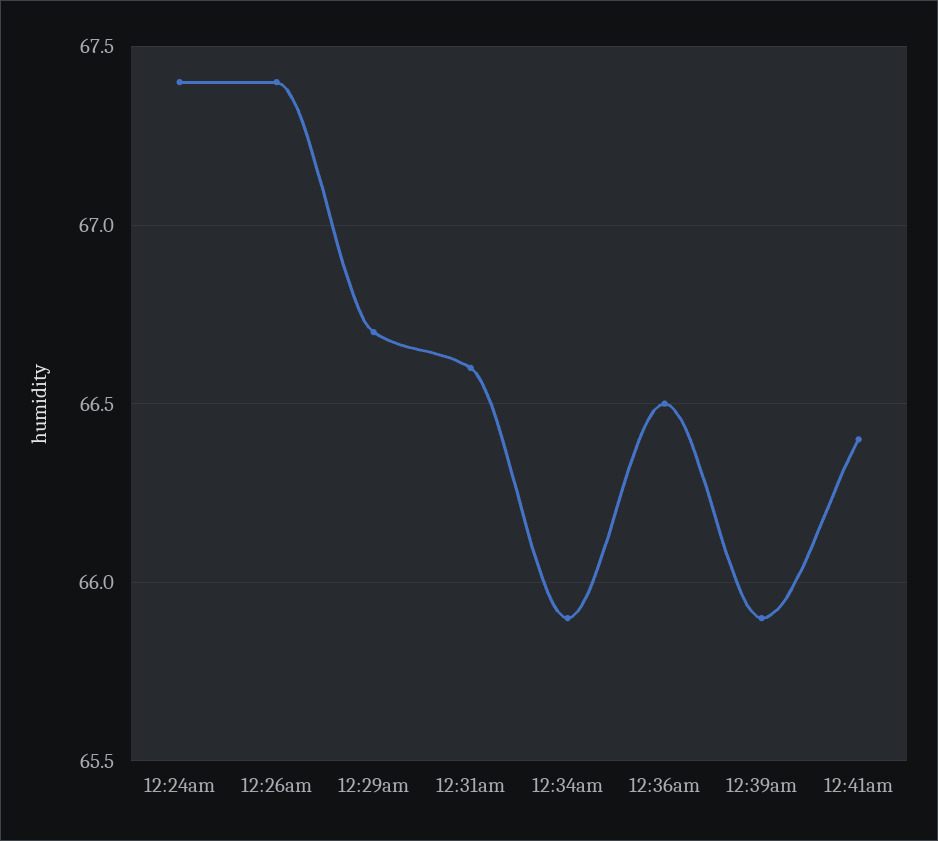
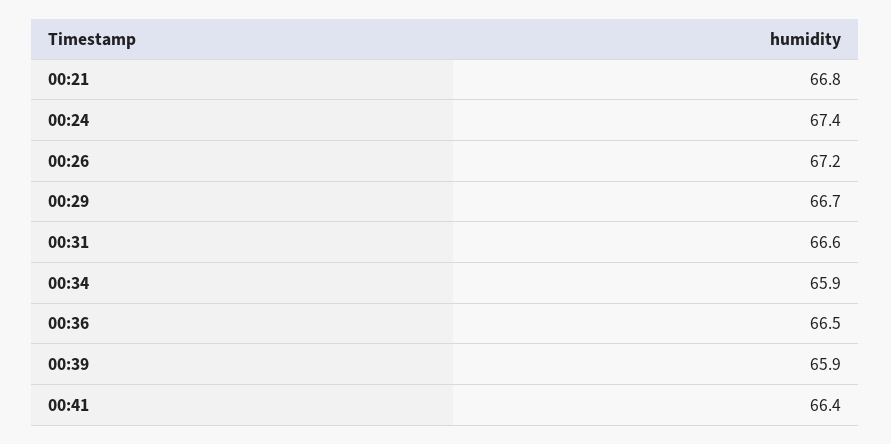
12:26am: 67.4 -> 67.2
00:21: none -> 66.8

